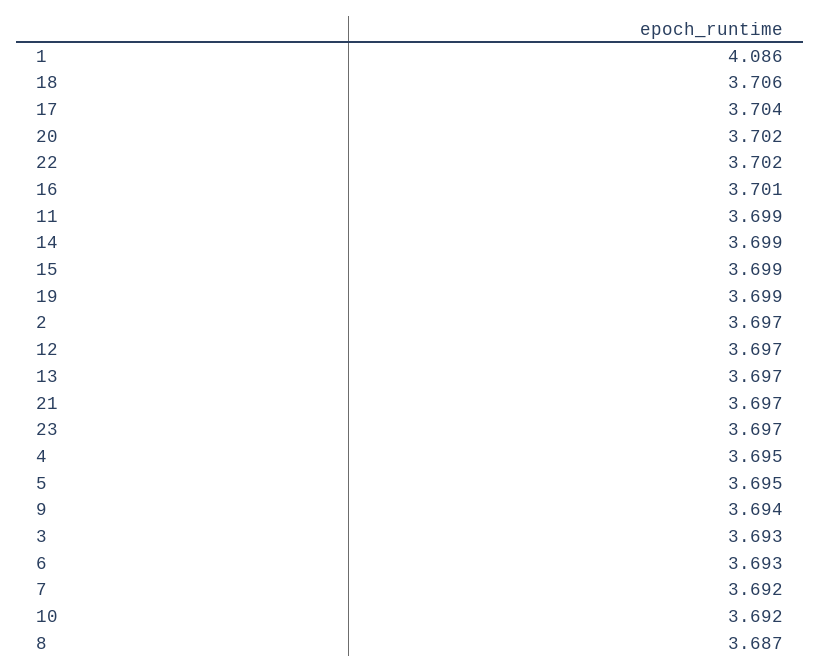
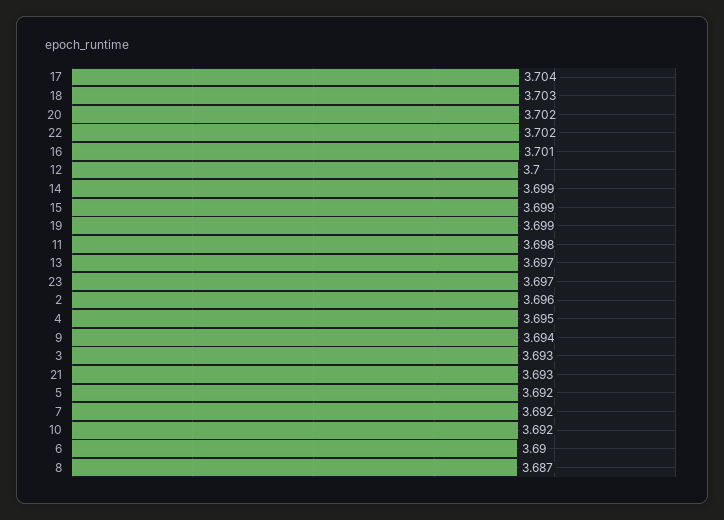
1: 4.086 -> none
18: 3.706 -> 3.703
11: 3.699 -> 3.698
2: 3.697 -> 3.696
12: 3.697 -> 3.7
21: 3.697 -> 3.693
5: 3.695 -> 3.692
6: 3.693 -> 3.69

